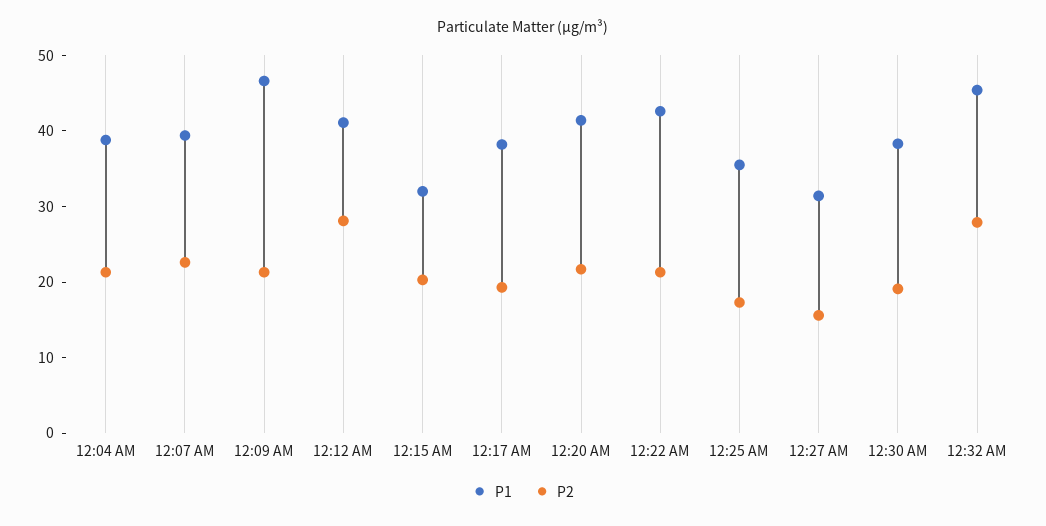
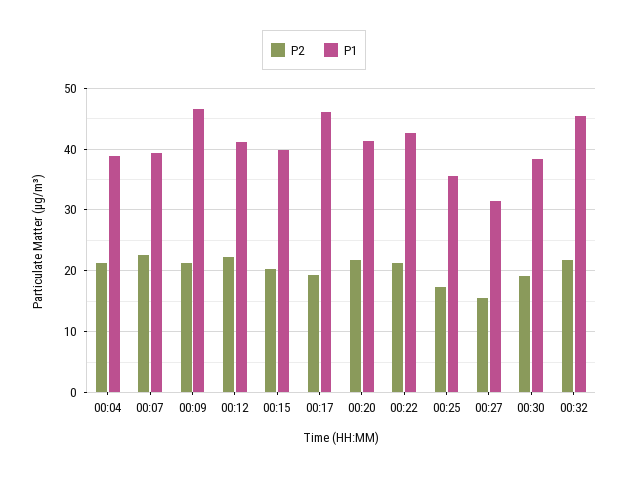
P2, 12:12 AM: 28 -> 22
P1, 12:15 AM: 32 -> 40
P1, 12:17 AM: 38 -> 46
P2, 12:32 AM: 28 -> 22

